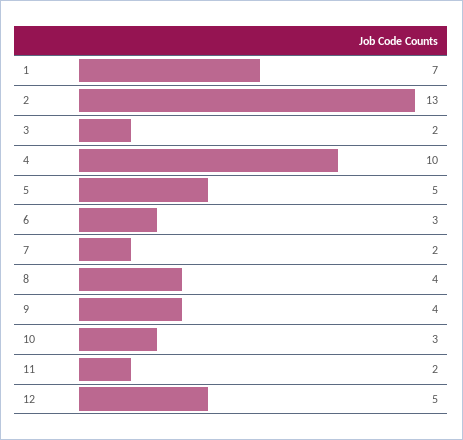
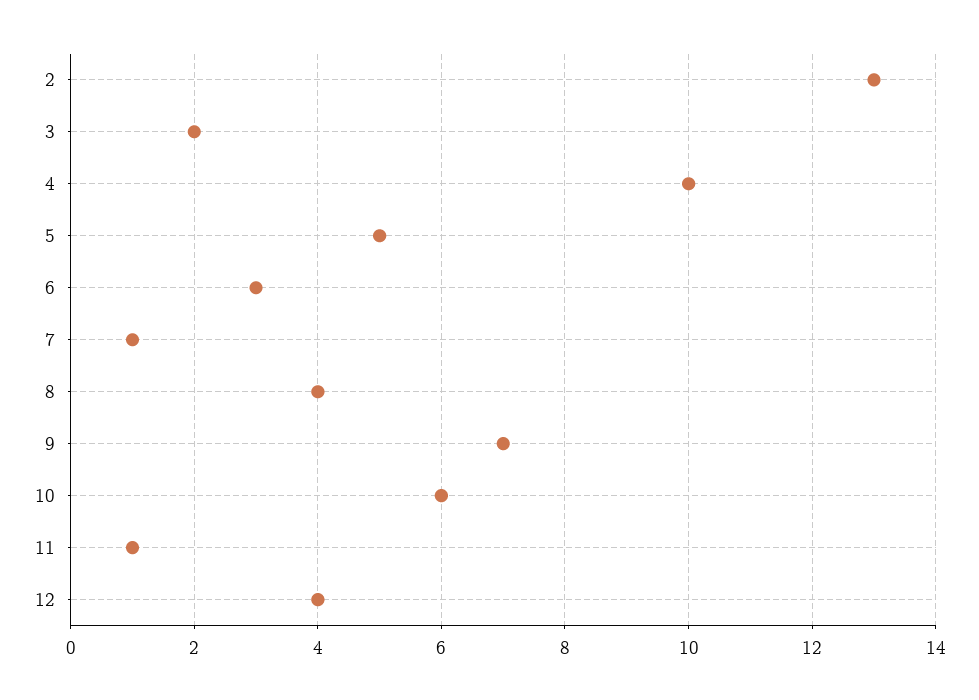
1: 7 -> none
7: 2 -> 1
9: 4 -> 7
10: 3 -> 6
11: 2 -> 1
12: 5 -> 4

